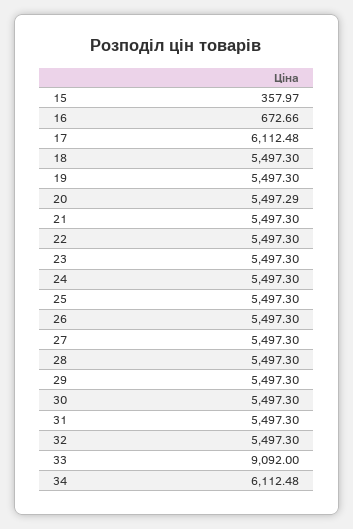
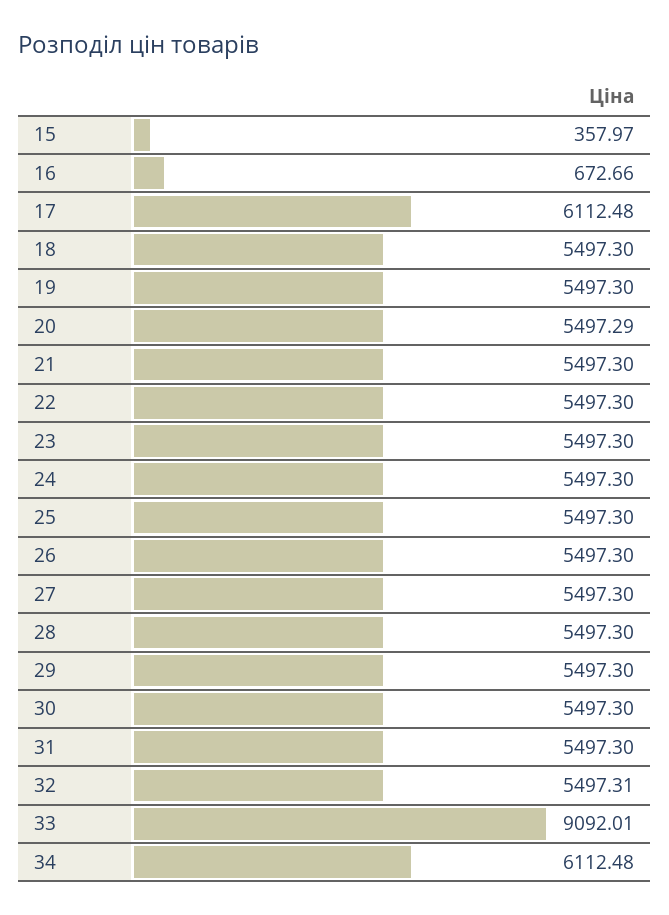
32: 5497.3 -> 5497.31
33: 9092 -> 9092.01

